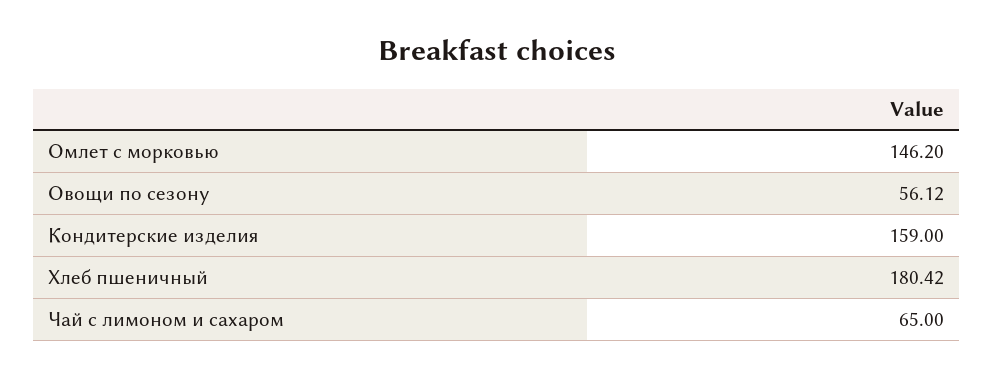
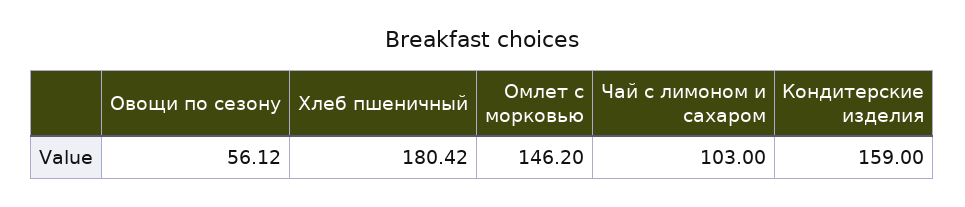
Чай с лимоном и сахаром: 65 -> 103

